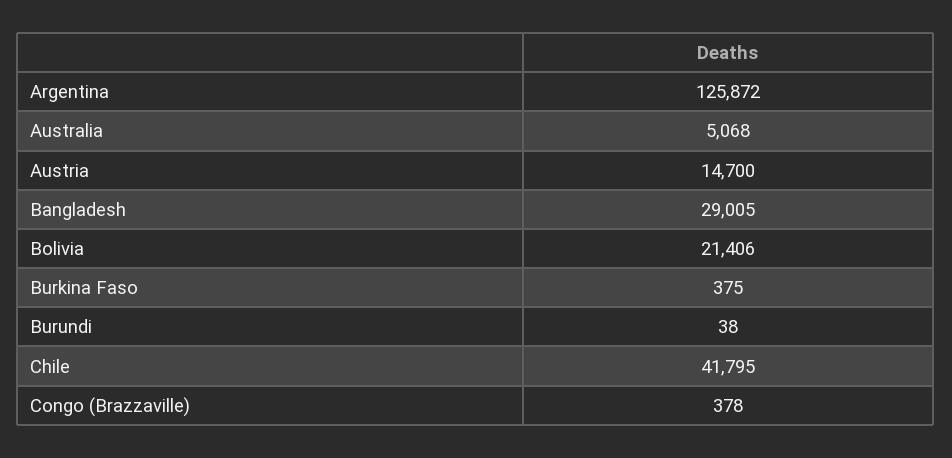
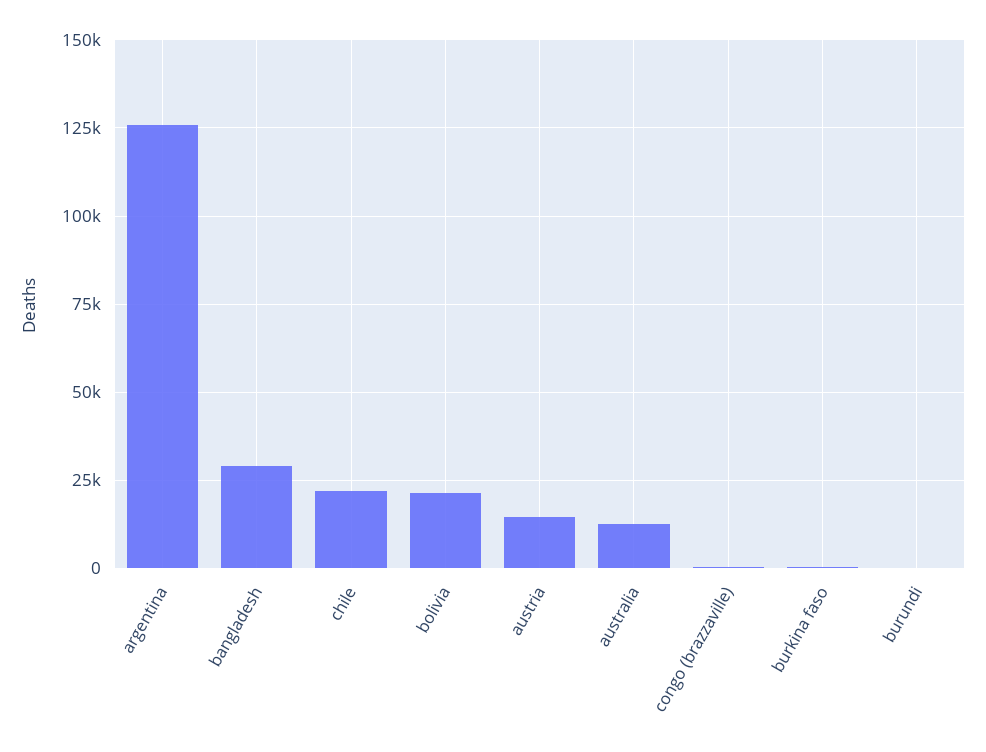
Australia: 5068 -> 12500
Chile: 41795 -> 22500

